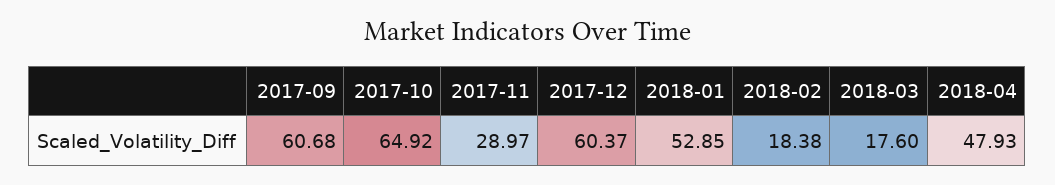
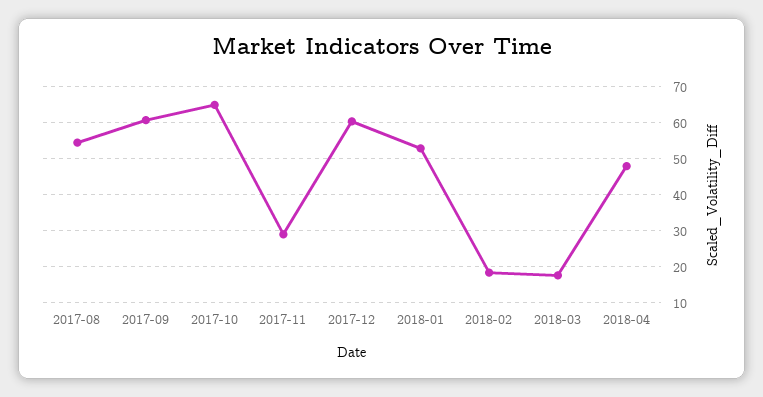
2017-08: none -> 54

